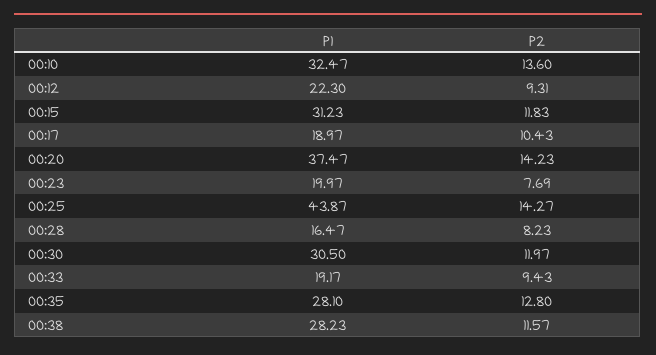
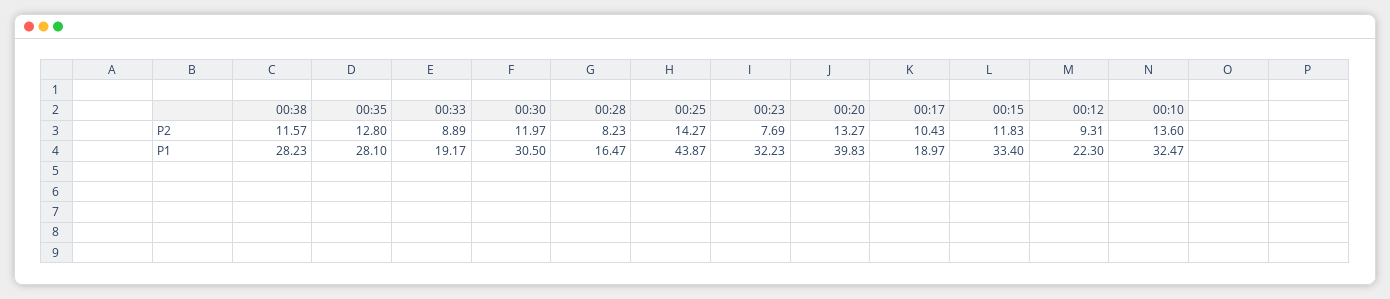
P1, 00:15: 31.23 -> 33.4
P1, 00:20: 37.47 -> 39.83
P2, 00:20: 14.23 -> 13.27
P1, 00:23: 19.97 -> 32.23
P2, 00:33: 9.43 -> 8.89

